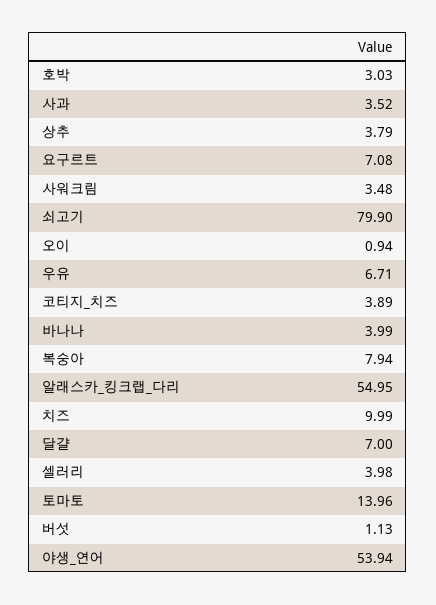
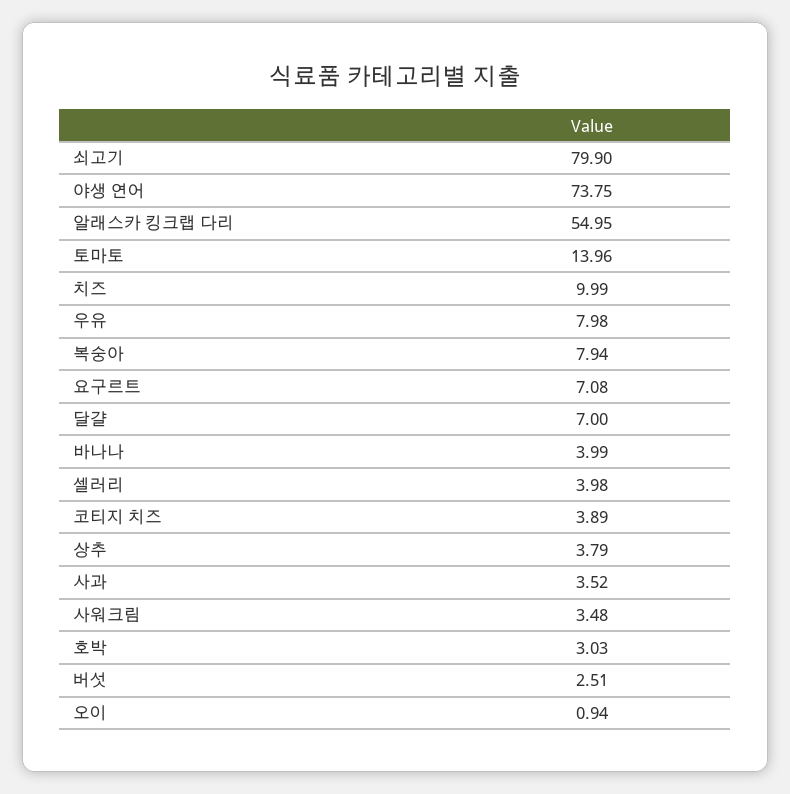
우유: 6.71 -> 7.98
버섯: 1.13 -> 2.51
야생_연어: 53.94 -> 73.75

